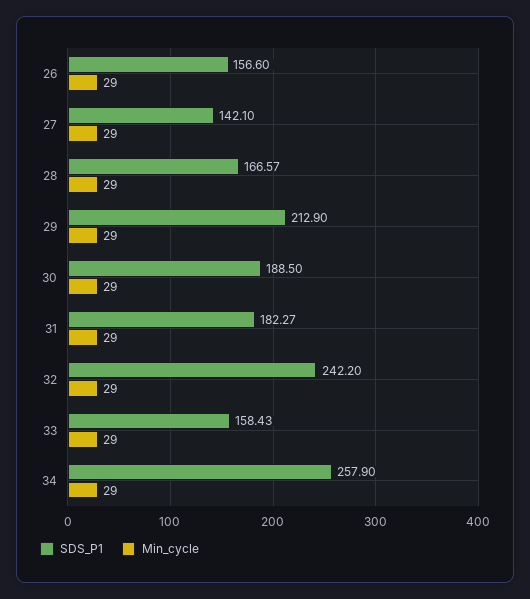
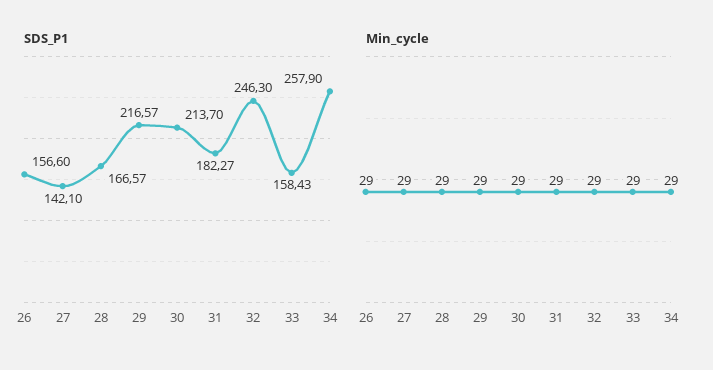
SDS_P1, 29: 212.9 -> 216.57
SDS_P1, 30: 188.5 -> 213.7
SDS_P1, 32: 242.2 -> 246.3

